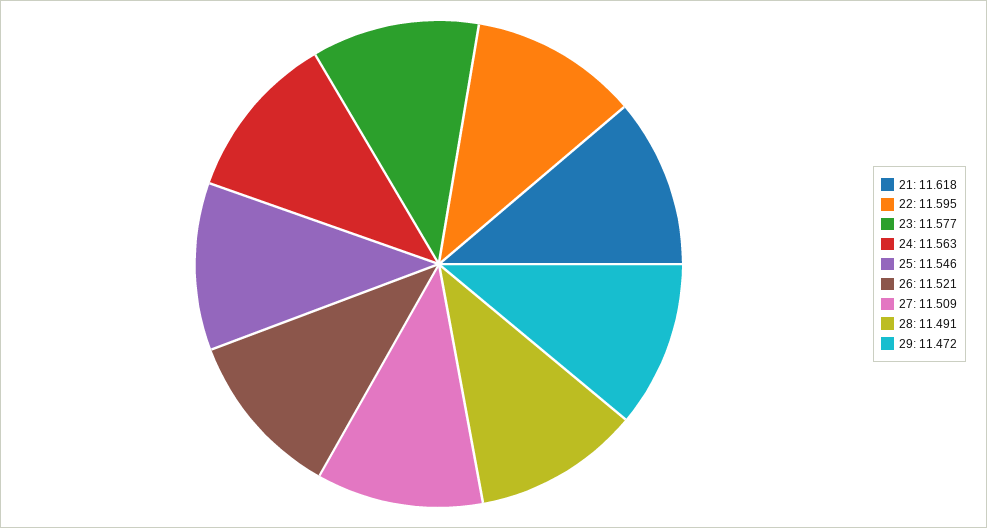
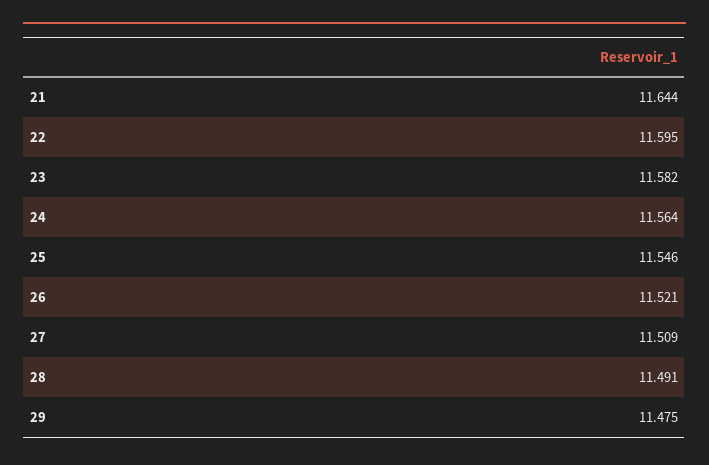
21: 11.618 -> 11.644
23: 11.577 -> 11.582
24: 11.563 -> 11.564
29: 11.472 -> 11.475

